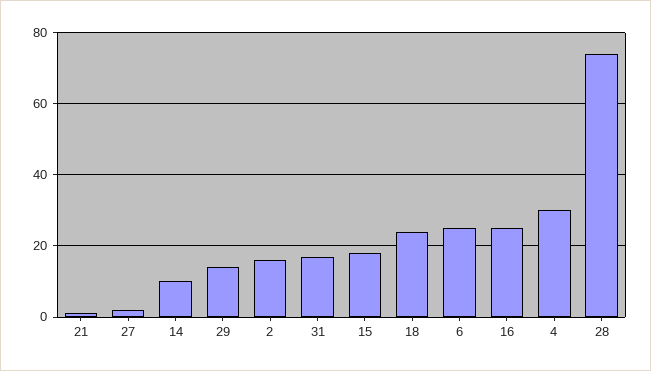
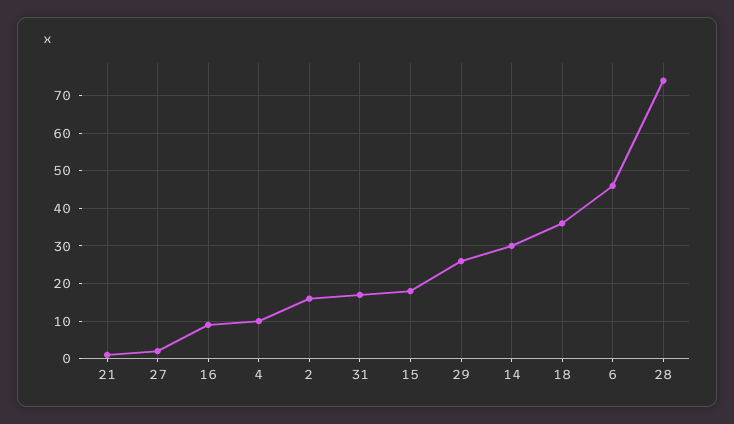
14: 10 -> 30
29: 15 -> 25
18: 25 -> 35
6: 25 -> 45
16: 25 -> 10
4: 30 -> 10

